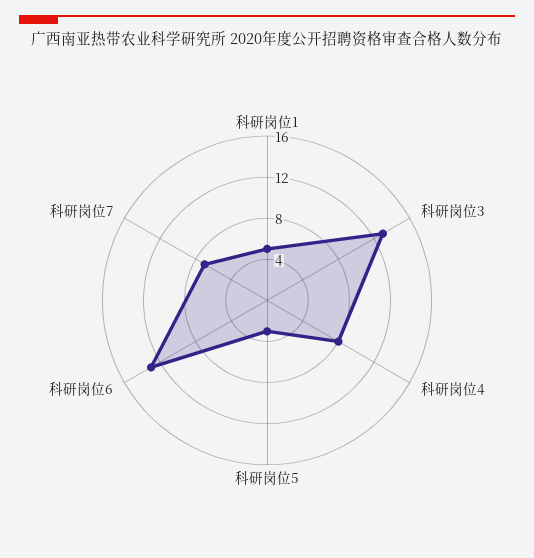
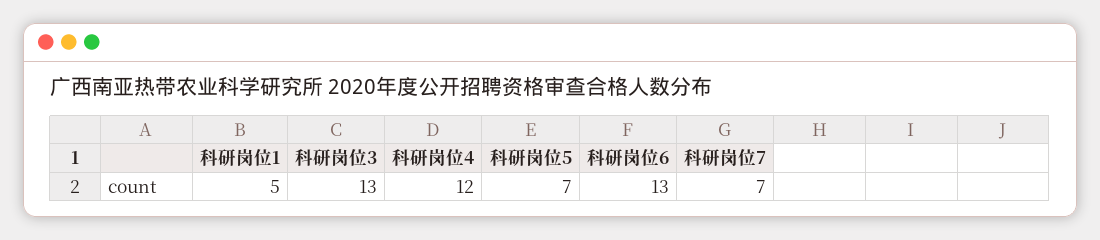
科研岗位4: 8 -> 12
科研岗位5: 3 -> 7

